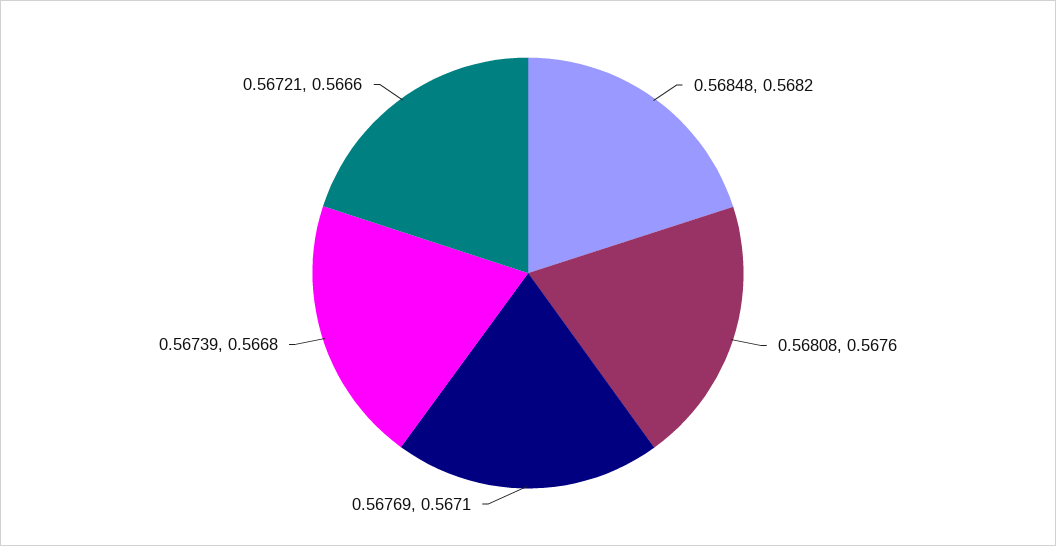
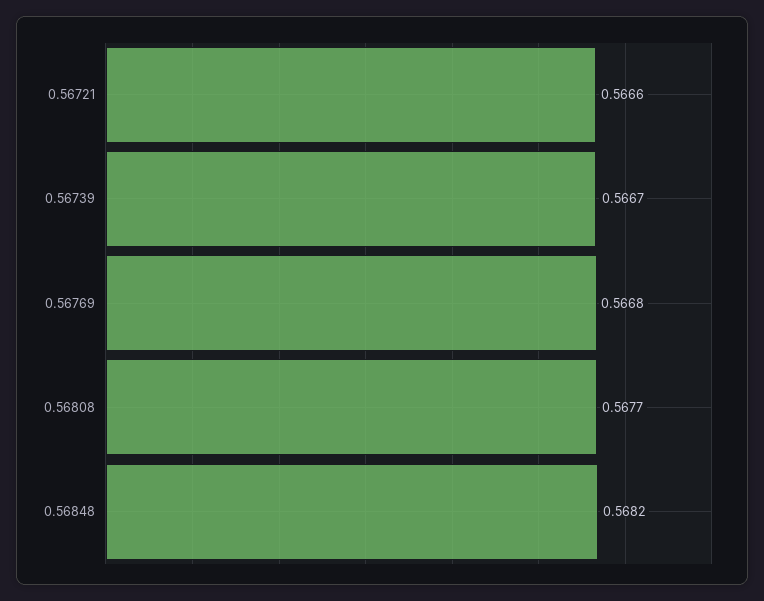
0.56808: 0.5676 -> 0.5677
0.56769: 0.5671 -> 0.5668
0.56739: 0.5668 -> 0.5667

